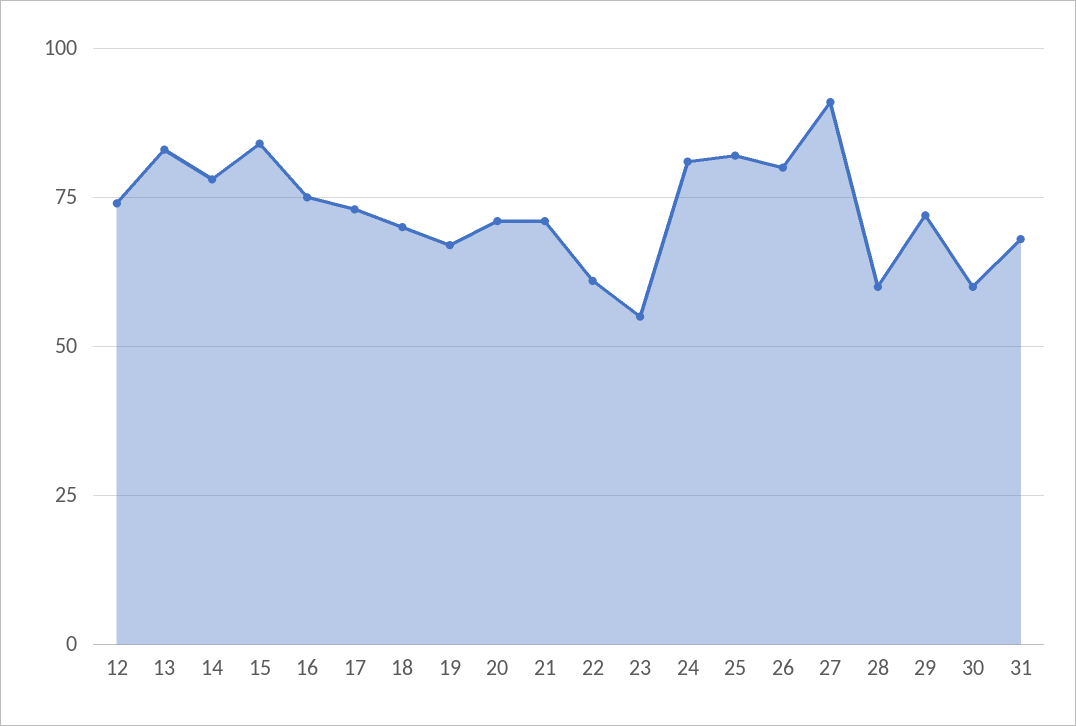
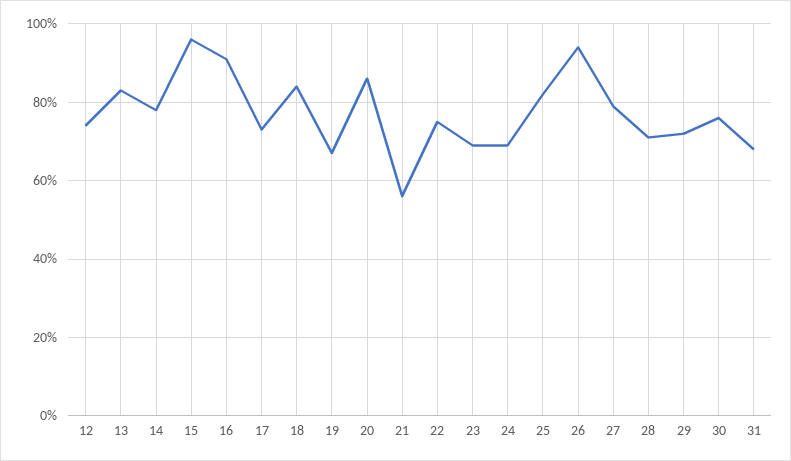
15: 85 -> 95
16: 75 -> 90
18: 70 -> 85
20: 70 -> 85
21: 70 -> 55
22: 60 -> 75
23: 55 -> 70
24: 80 -> 70
26: 80 -> 95
27: 90 -> 80
28: 60 -> 70
30: 60 -> 75

